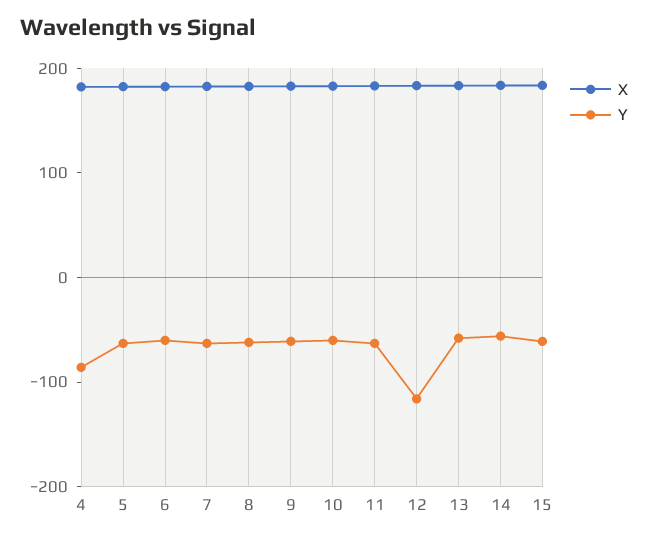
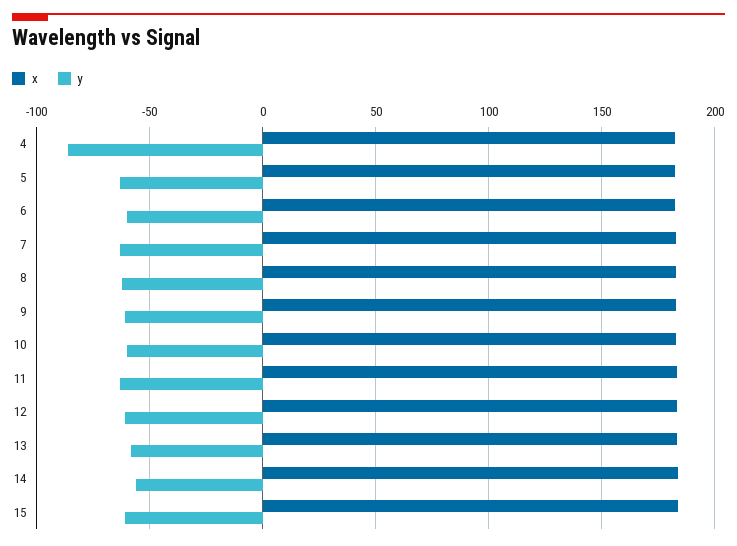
Y, 12: -120 -> -60

